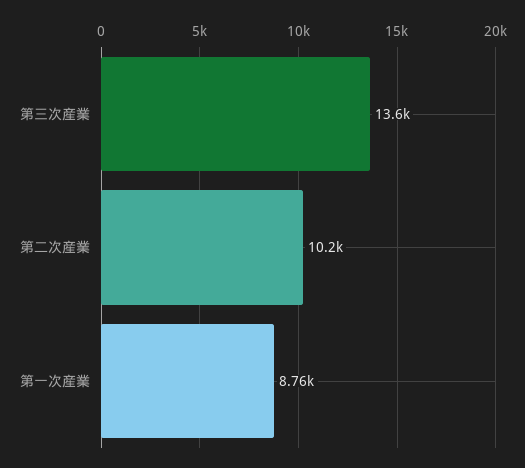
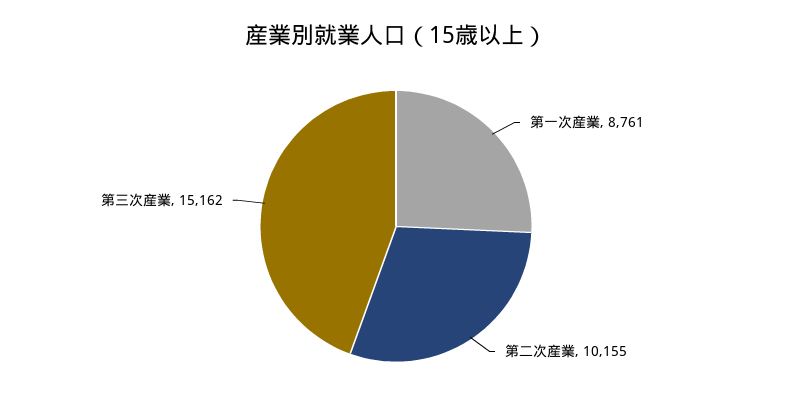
第三次産業: 13600 -> 15162

